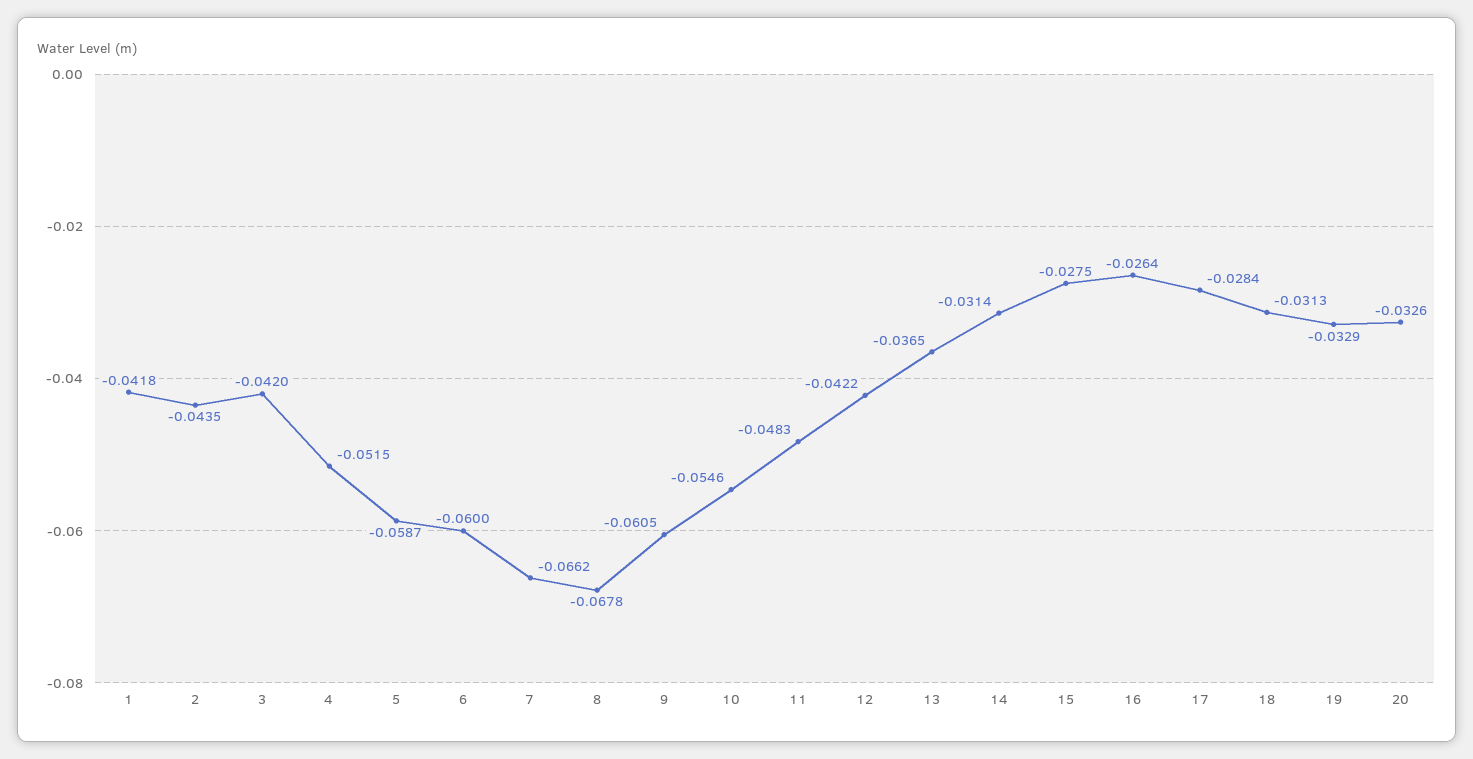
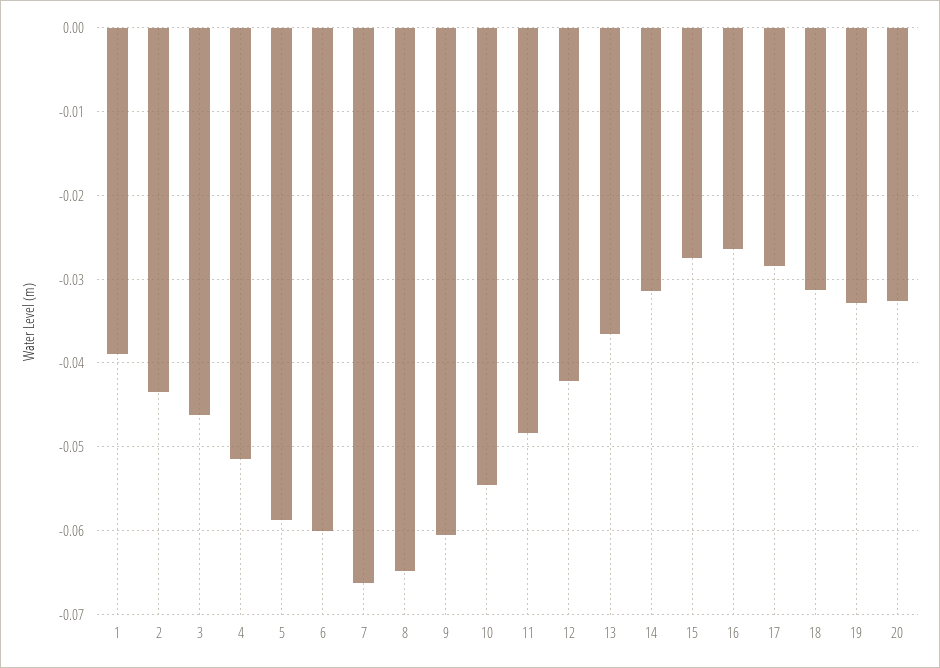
1: -0.0418 -> -0.039
3: -0.042 -> -0.046
8: -0.0678 -> -0.065

